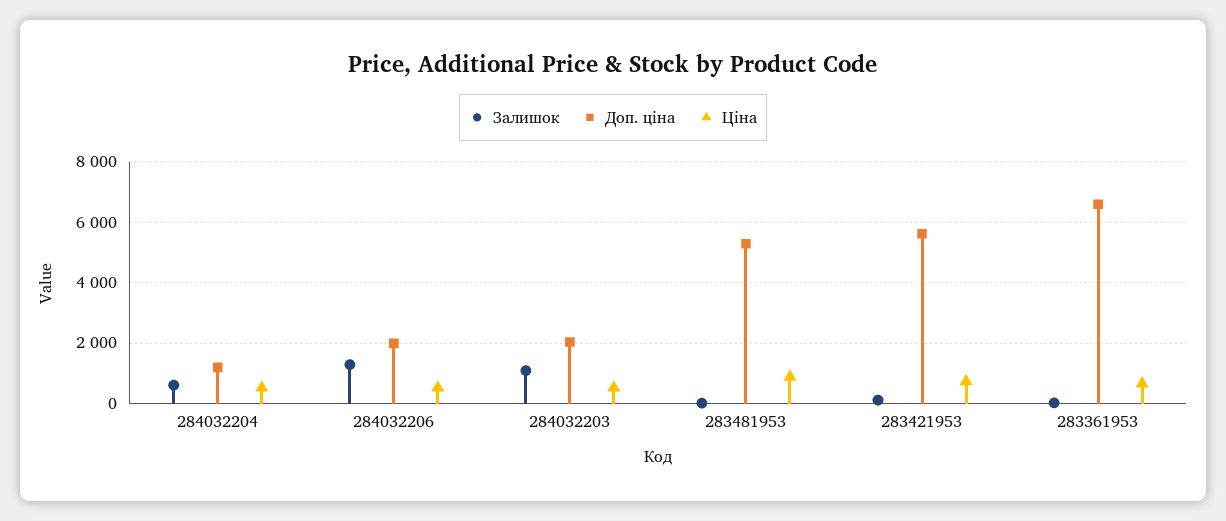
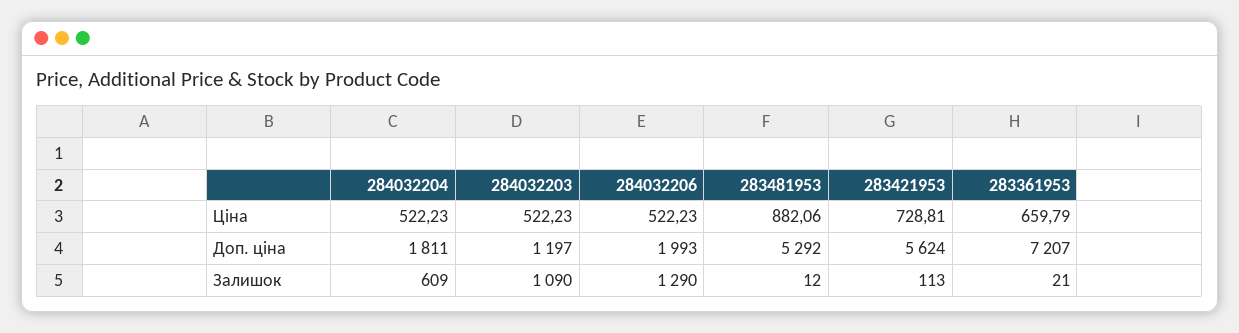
Доп. ціна, 284032204: 1200 -> 1811
Доп. ціна, 284032203: 2000 -> 1197
Доп. ціна, 283361953: 6600 -> 7207

